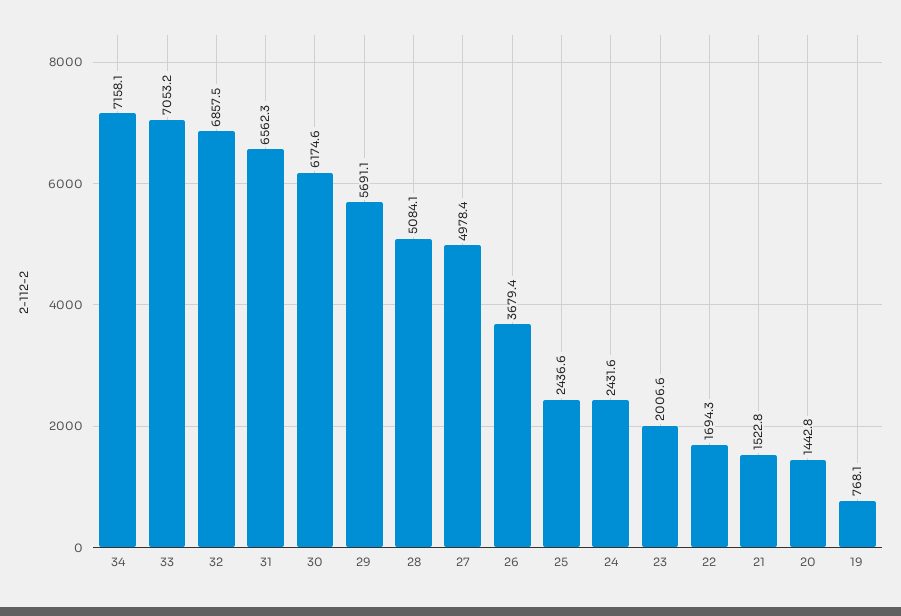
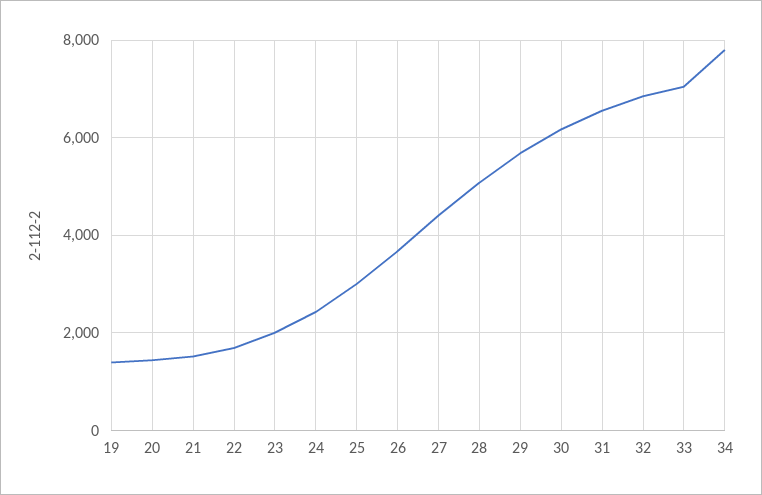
34: 7158.1 -> 7800
27: 4978.4 -> 4400
25: 2436.6 -> 3000
19: 768.1 -> 1400

